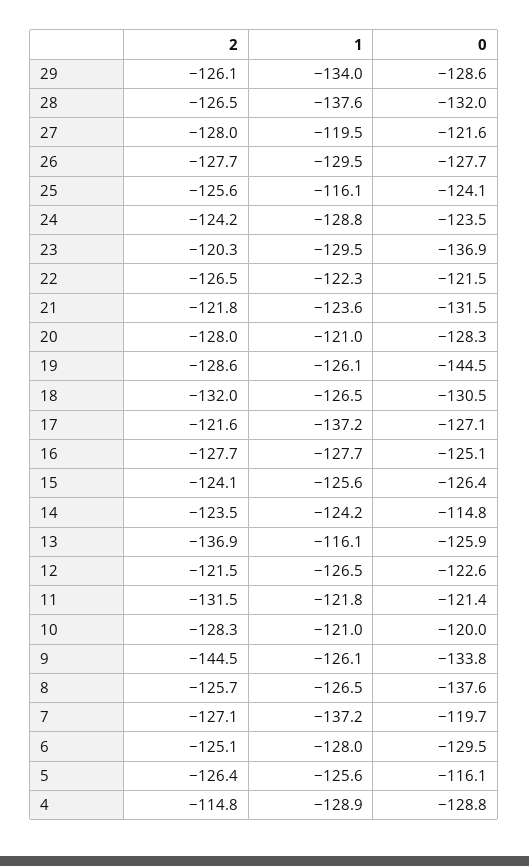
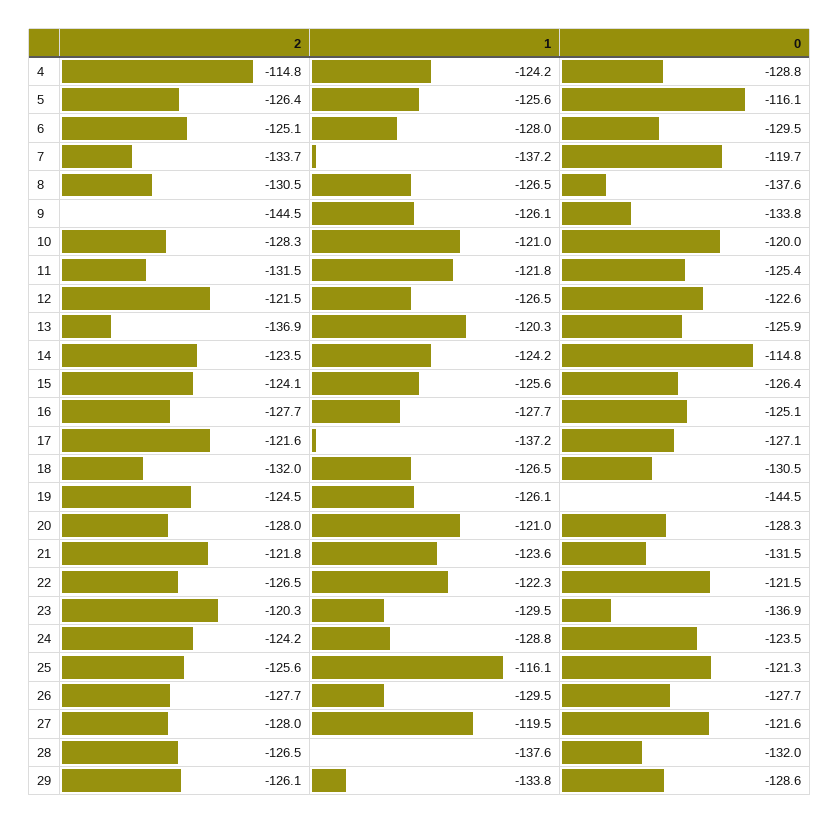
1, 29: -134 -> -133.8
0, 25: -124.1 -> -121.3
2, 19: -128.6 -> -124.5
1, 13: -116.1 -> -120.3
0, 11: -121.4 -> -125.4
2, 8: -125.7 -> -130.5
2, 7: -127.1 -> -133.7
1, 4: -128.9 -> -124.2

